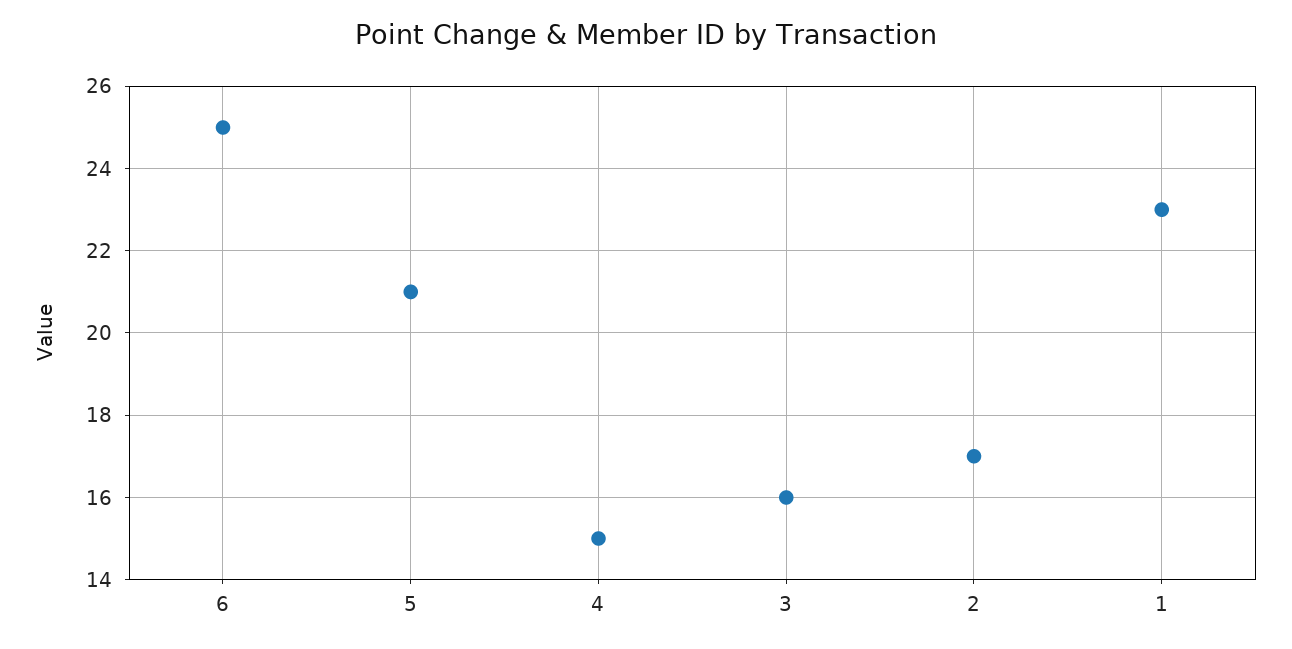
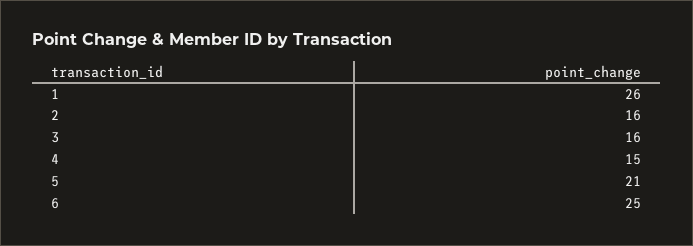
2: 17 -> 16
1: 23 -> 26

